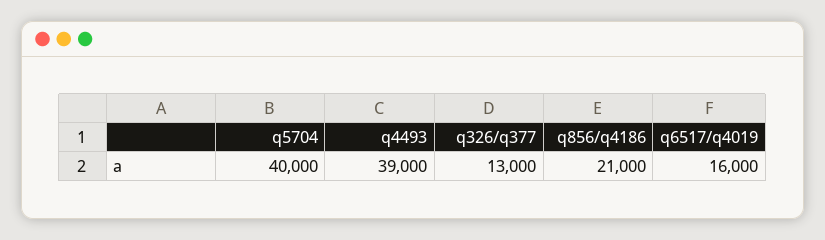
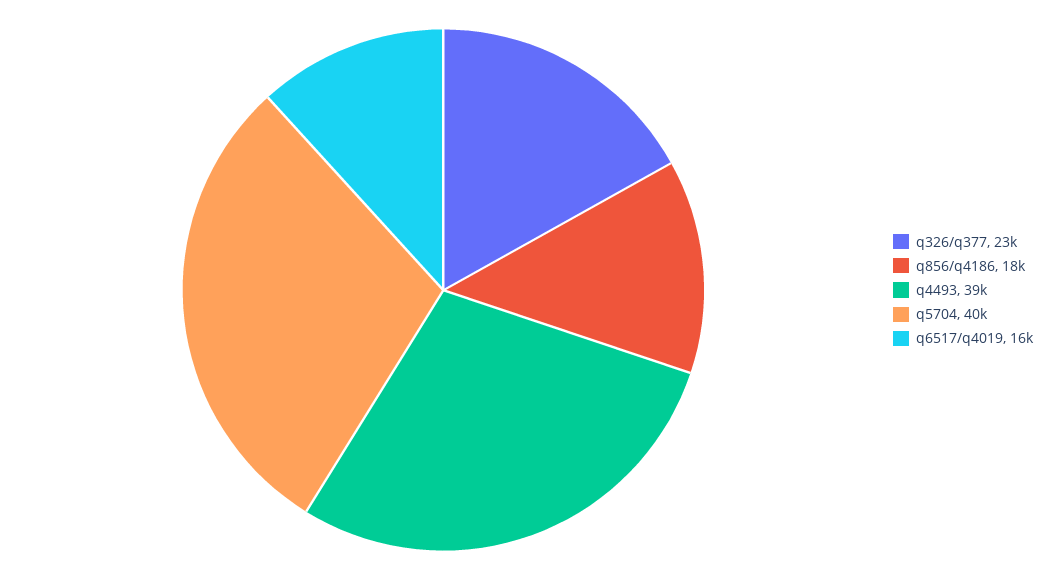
q326/q377: 13000 -> 23000
q856/q4186: 21000 -> 18000

